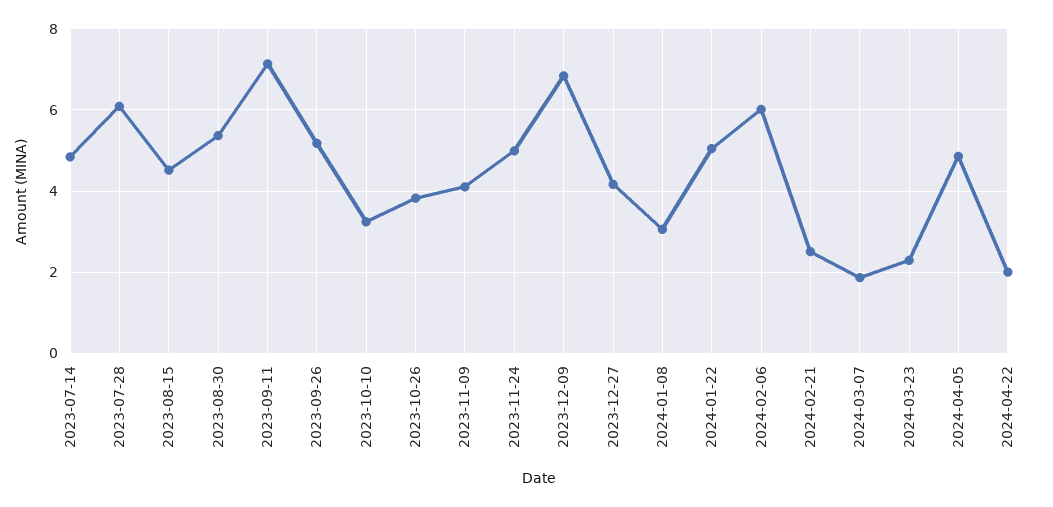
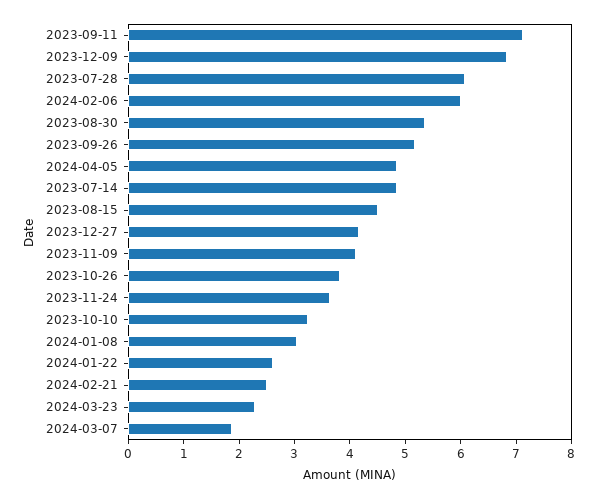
2023-11-24: 5 -> 3.6
2024-01-22: 5 -> 2.6
2024-04-22: 2 -> none

